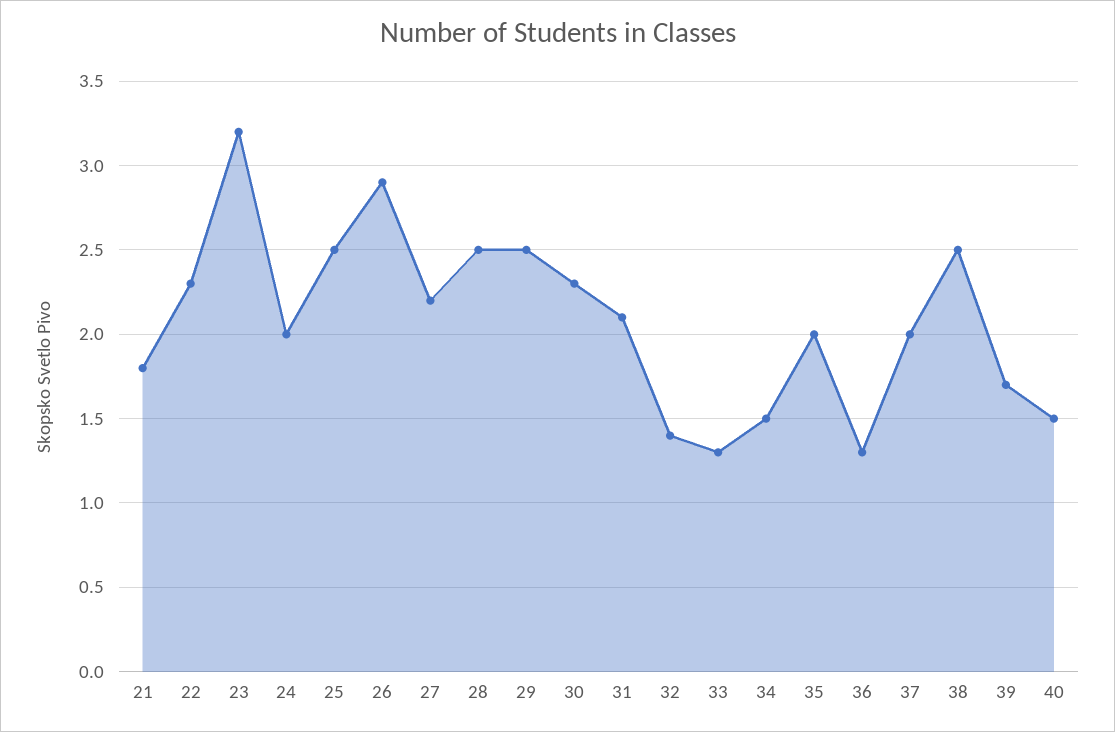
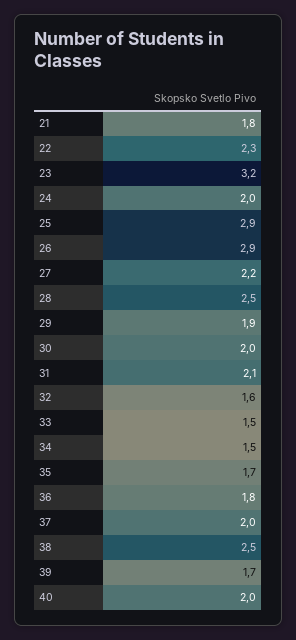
25: 2.5 -> 2.9
29: 2.5 -> 1.9
30: 2.3 -> 2
32: 1.4 -> 1.6
33: 1.3 -> 1.5
35: 2 -> 1.7
36: 1.3 -> 1.8
40: 1.5 -> 2

